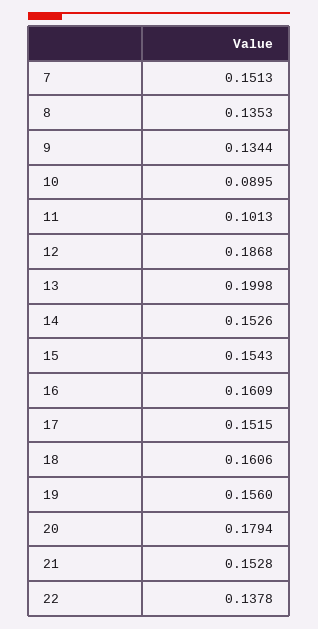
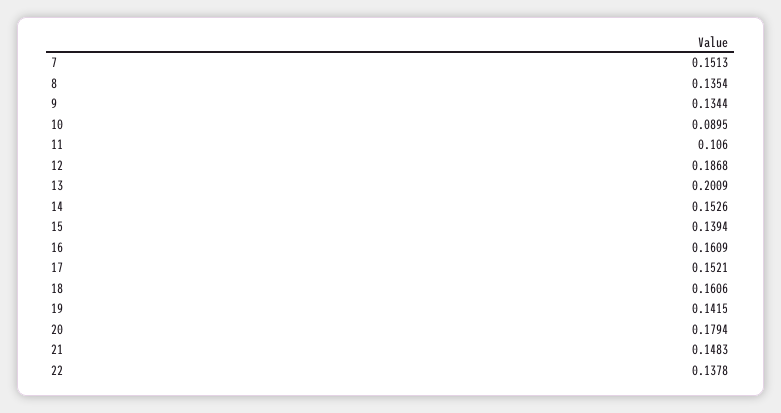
8: 0.1353 -> 0.1354
11: 0.1013 -> 0.106
13: 0.1998 -> 0.2009
15: 0.1543 -> 0.1394
17: 0.1515 -> 0.1521
19: 0.156 -> 0.1415
21: 0.1528 -> 0.1483

